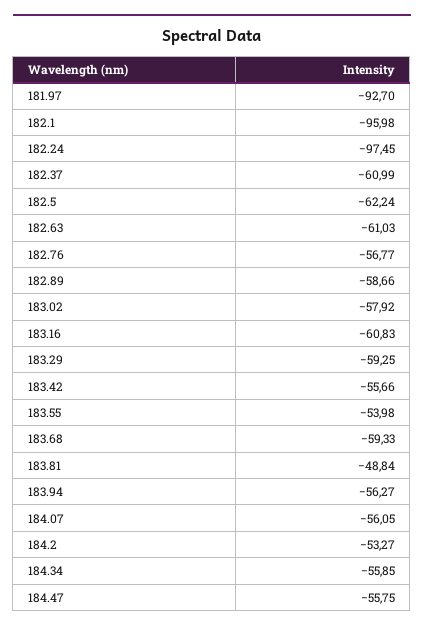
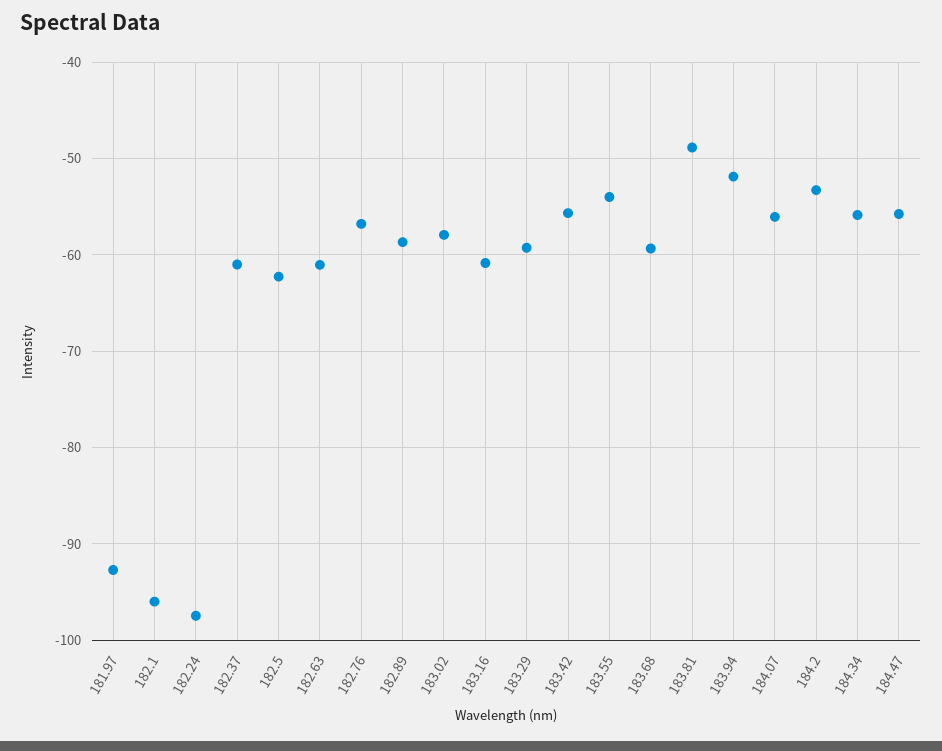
183.94: -56.27 -> -52

